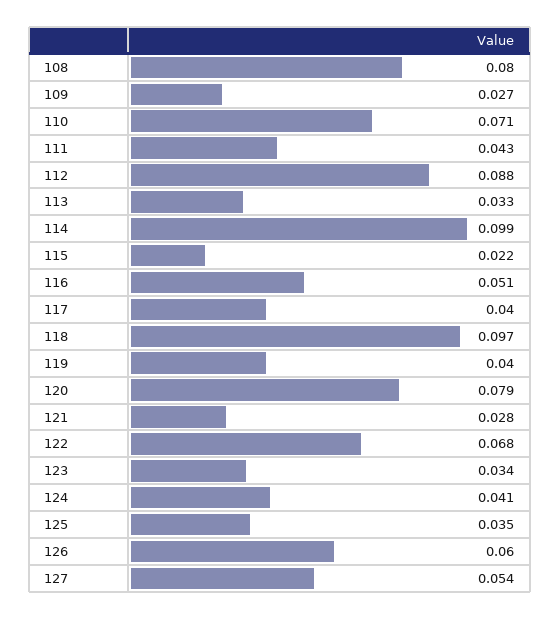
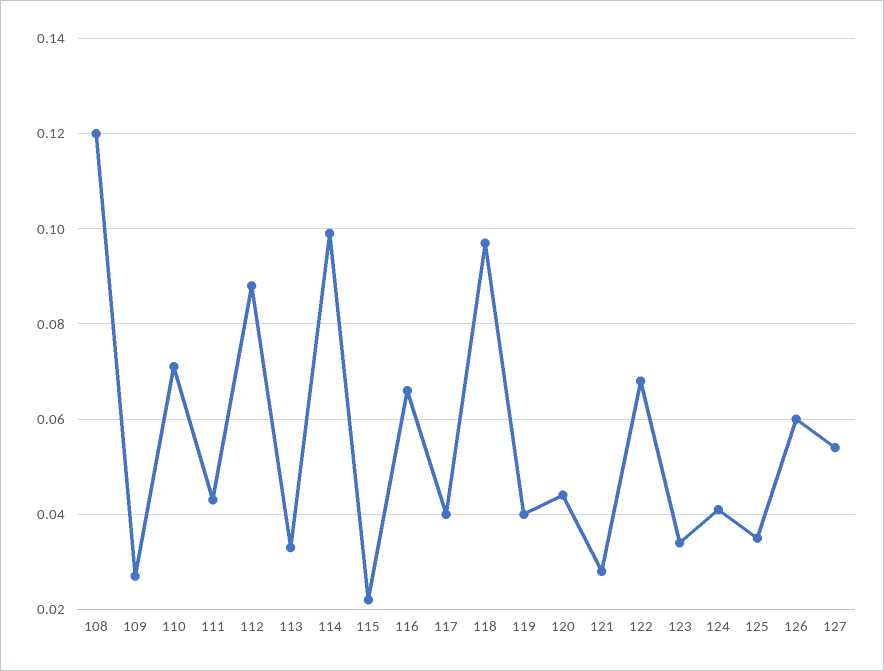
108: 0.08 -> 0.12
116: 0.051 -> 0.065
120: 0.079 -> 0.045

